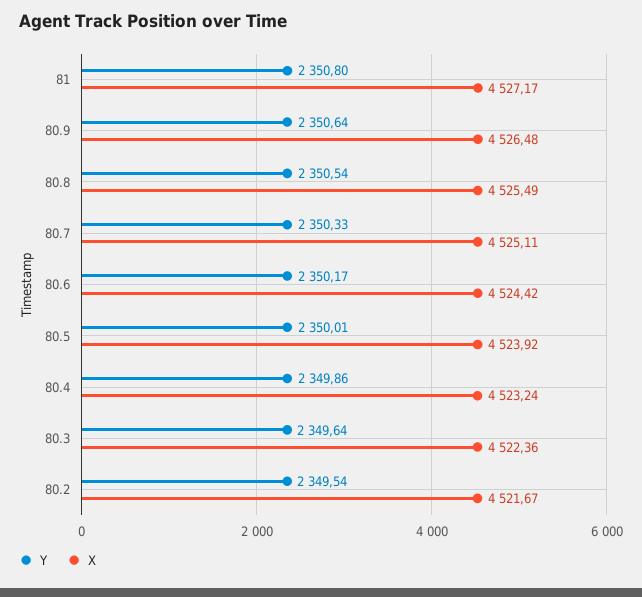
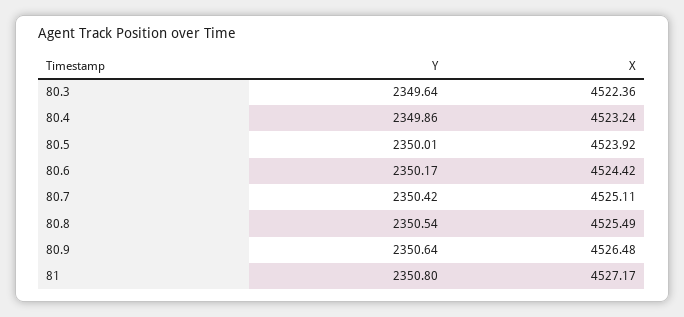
Y, 80.7: 2350.33 -> 2350.42
Y, 80.2: 2349.54 -> none
X, 80.2: 4521.67 -> none

